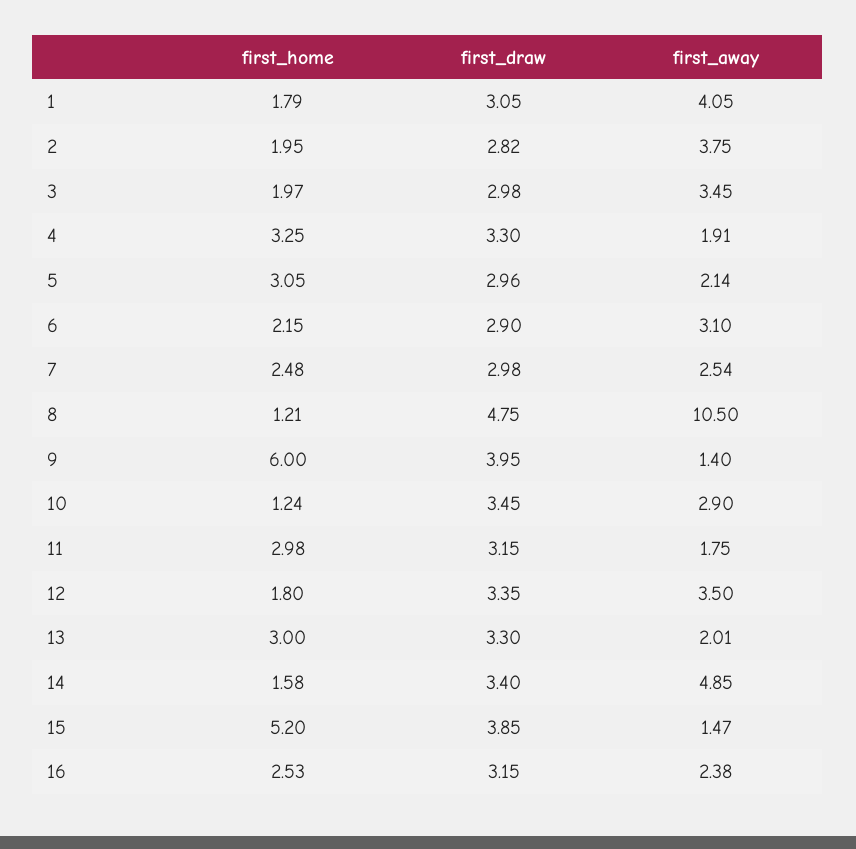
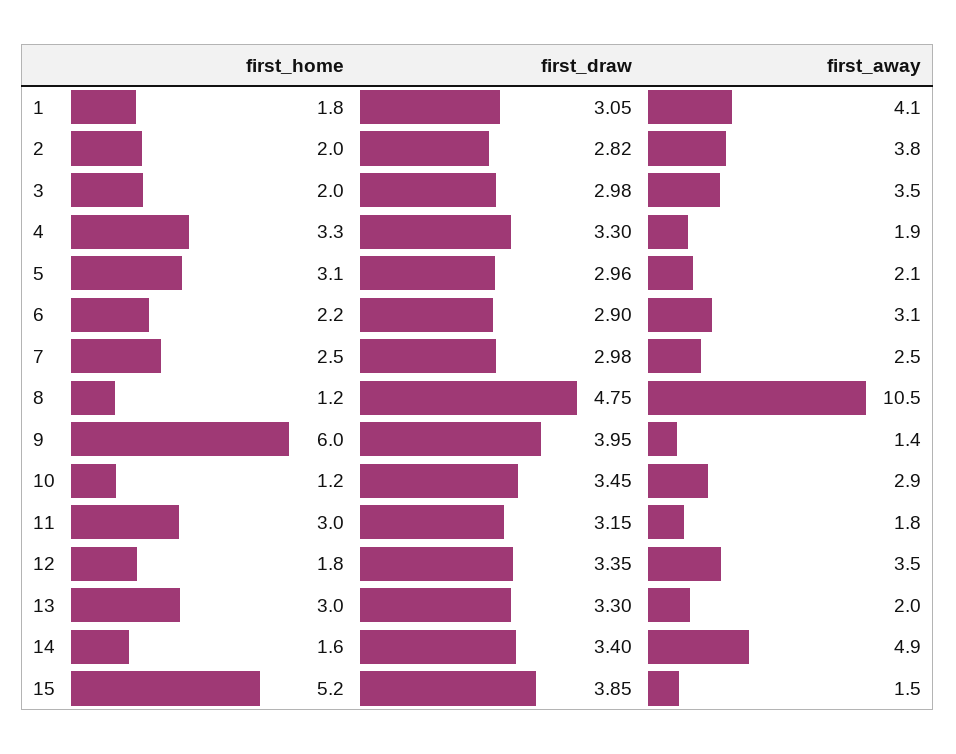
first_home, 16: 2.53 -> none
first_draw, 16: 3.15 -> none
first_away, 16: 2.38 -> none

